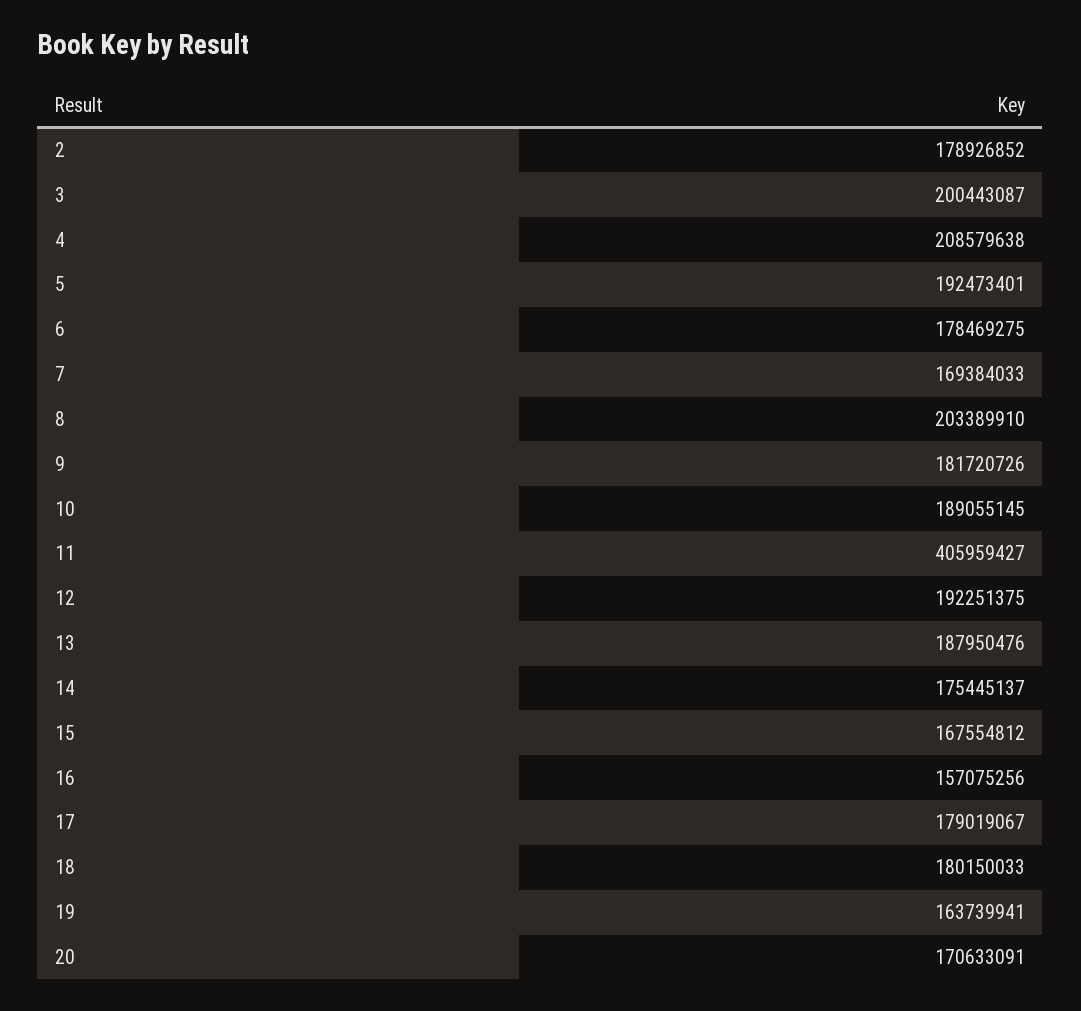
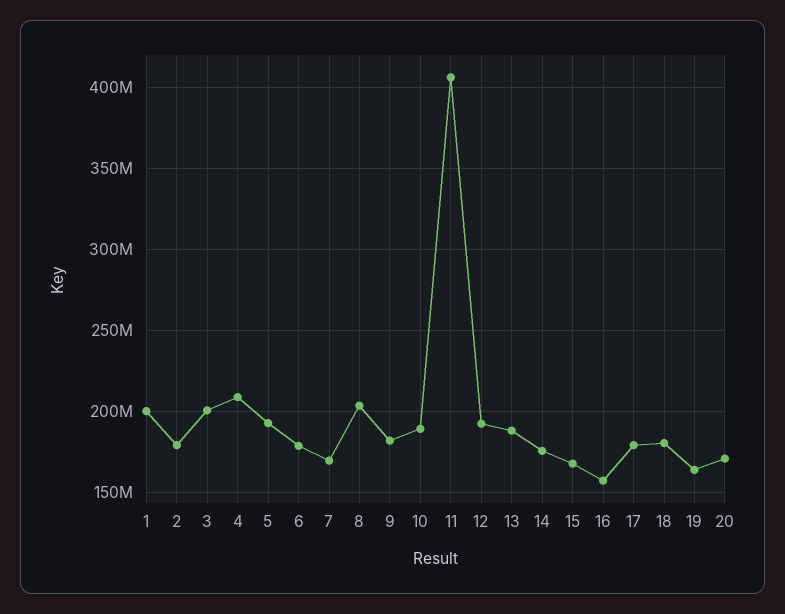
1: none -> 200000000

